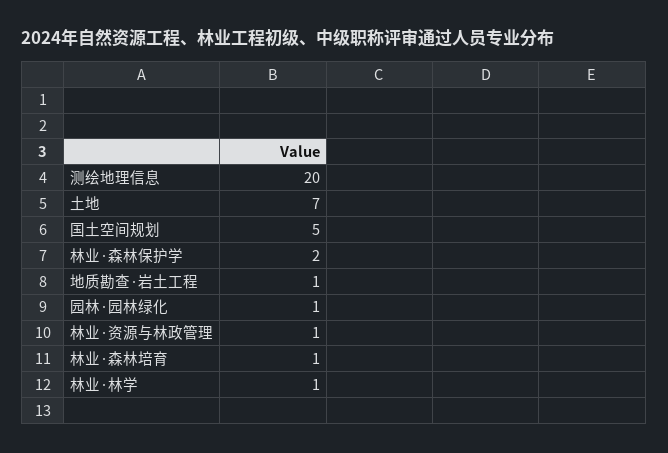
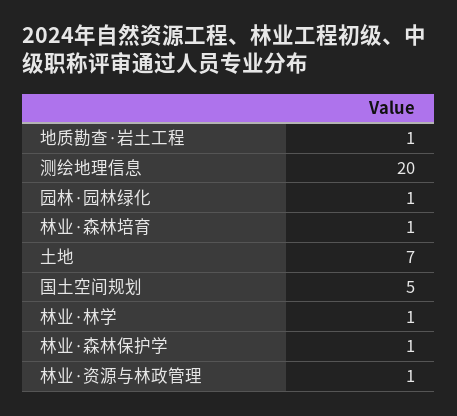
林业·森林保护学: 2 -> 1

